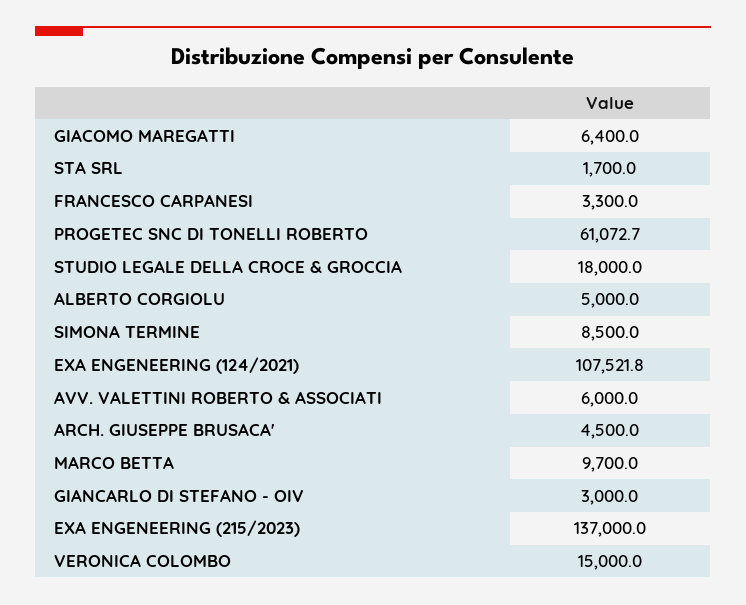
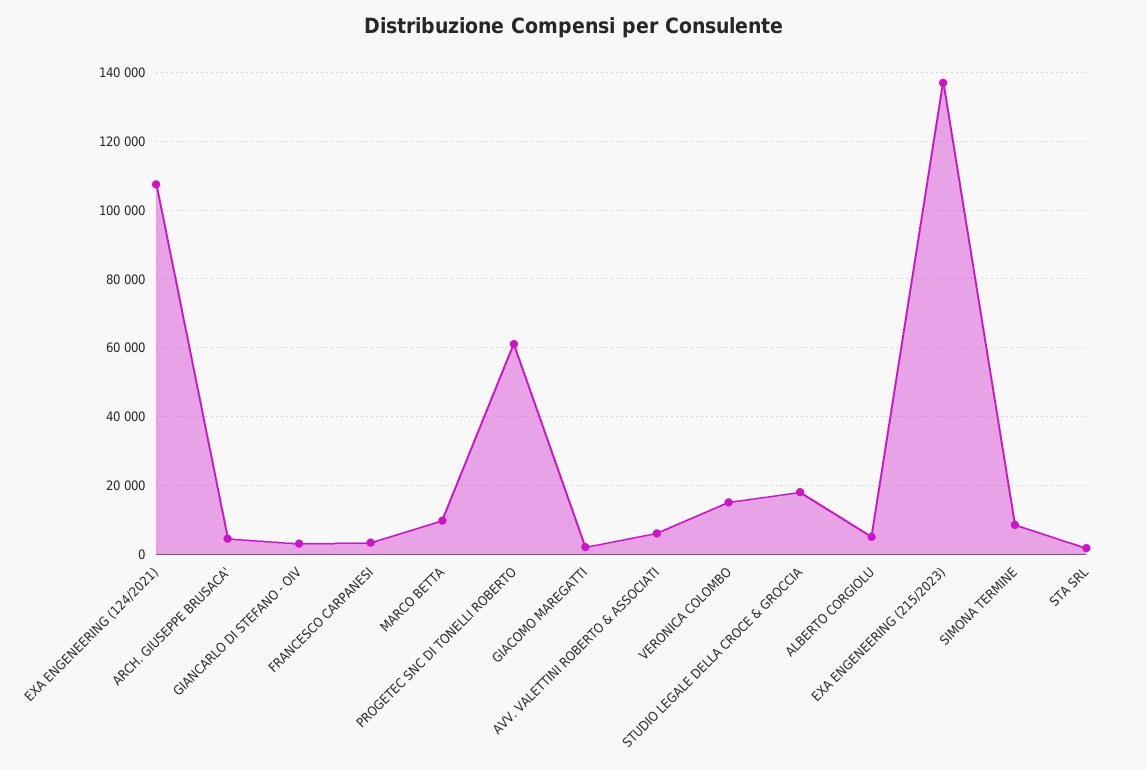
GIACOMO MAREGATTI: 6400 -> 2000

